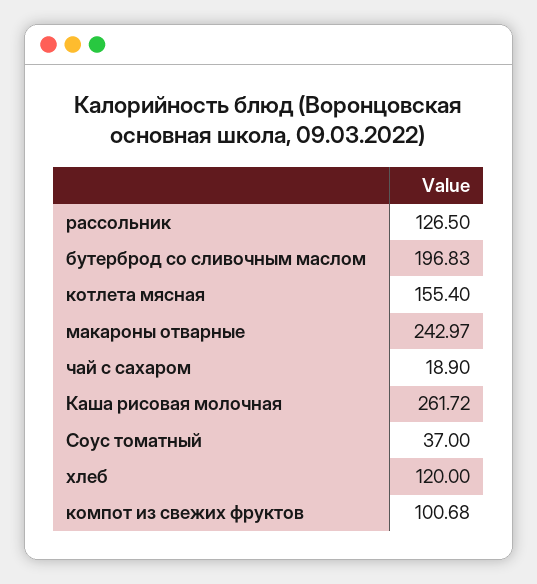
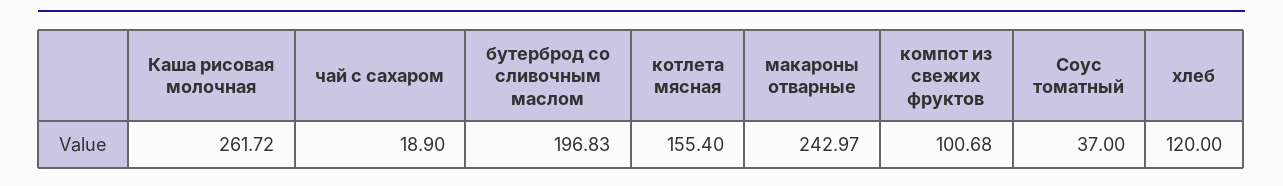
рассольник: 126.5 -> none

